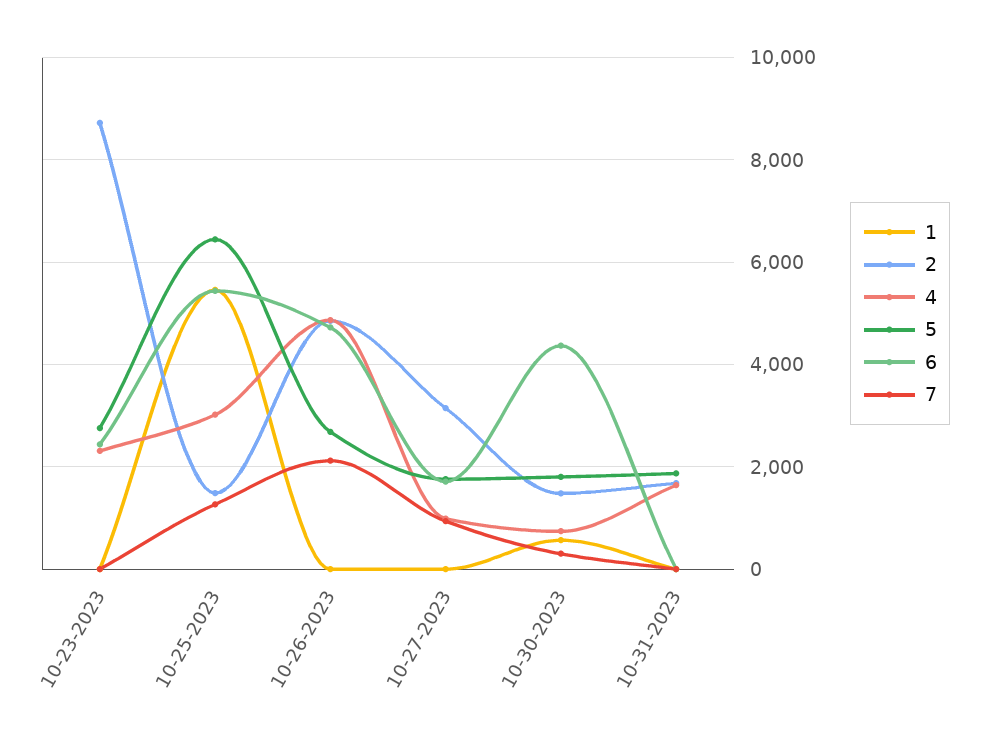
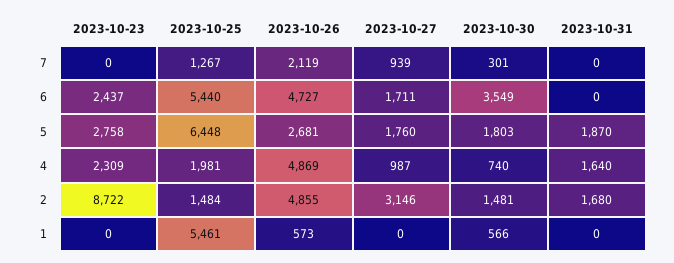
4, 10-25-2023: 3000 -> 1981
1, 10-26-2023: 0 -> 573
6, 10-30-2023: 4400 -> 3549

